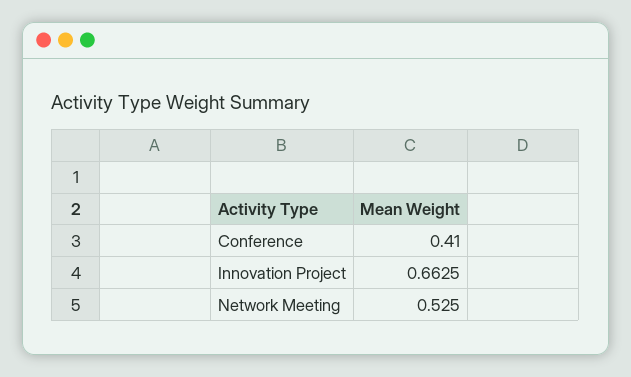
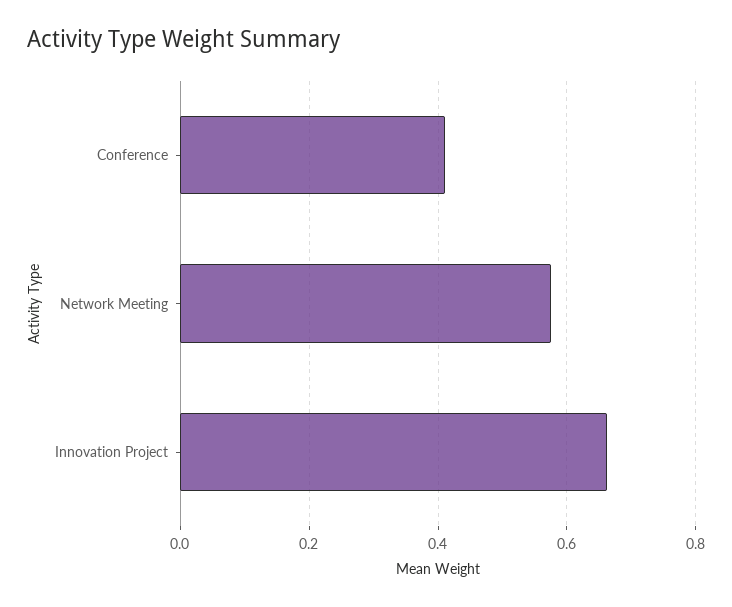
Network Meeting: 0.525 -> 0.58

